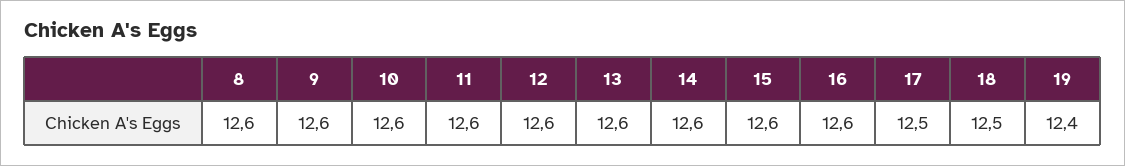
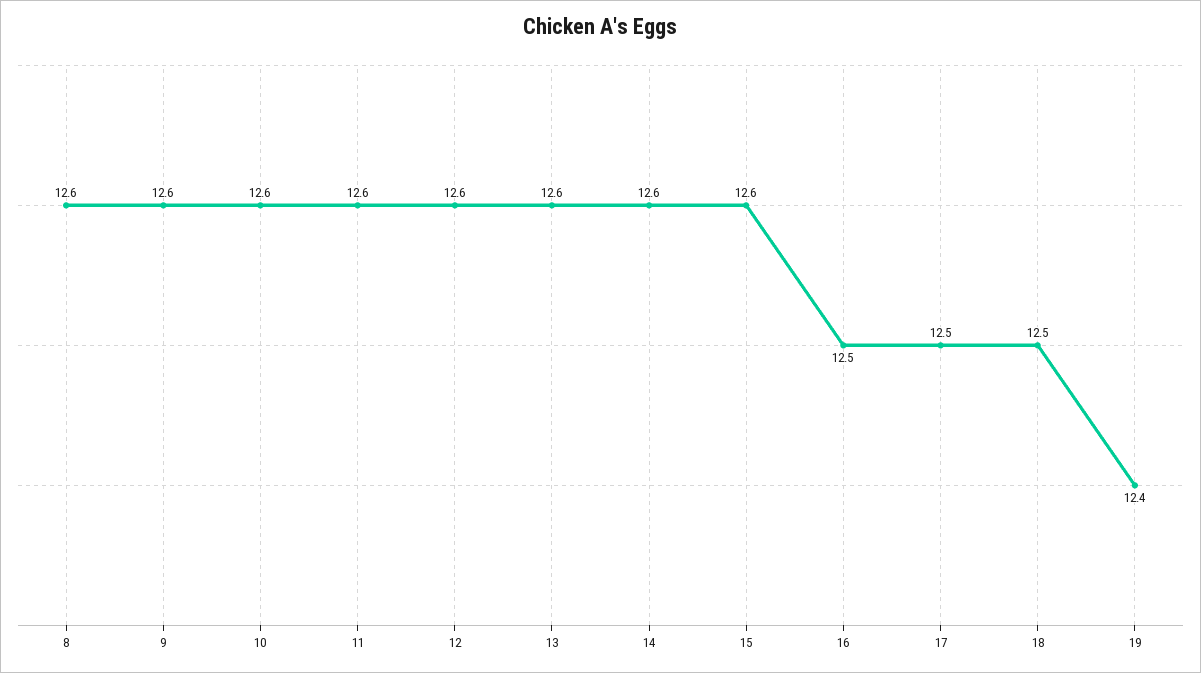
16: 12.6 -> 12.5

